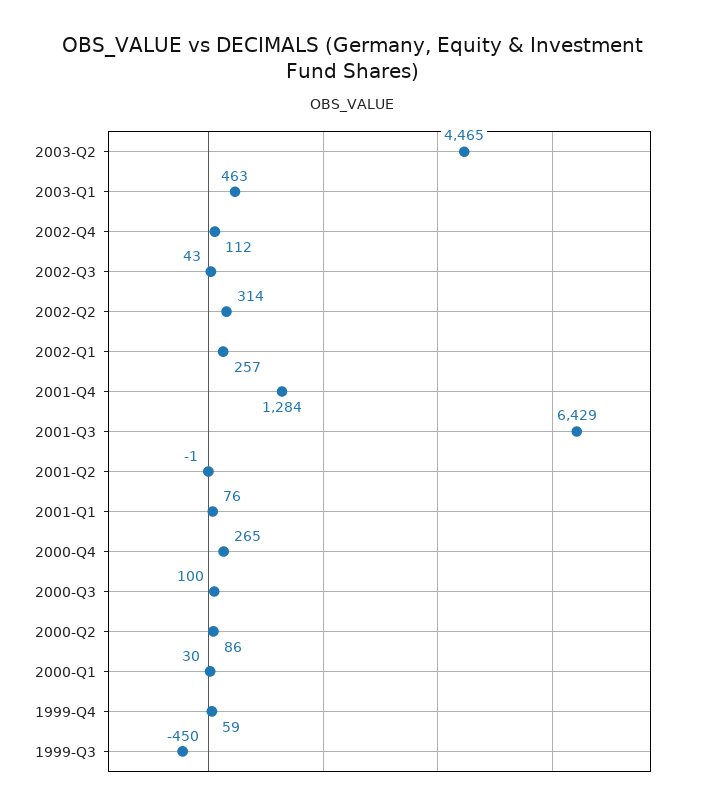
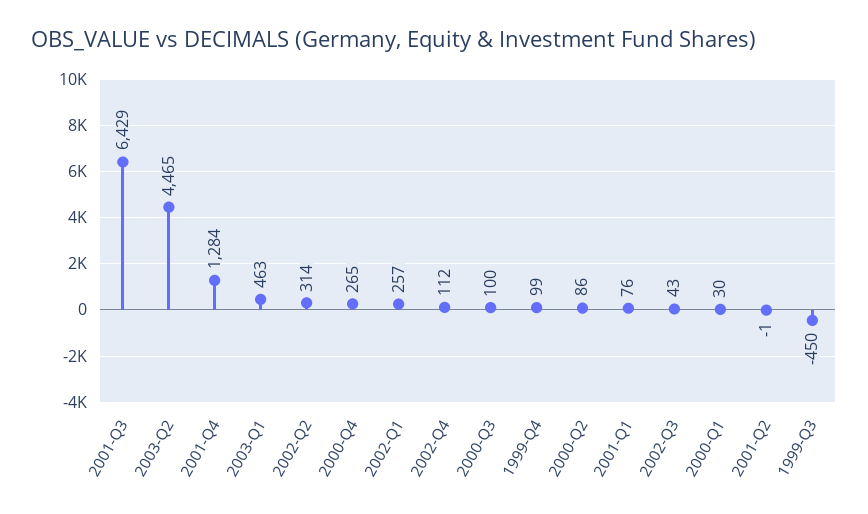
1999-Q4: 59 -> 99

